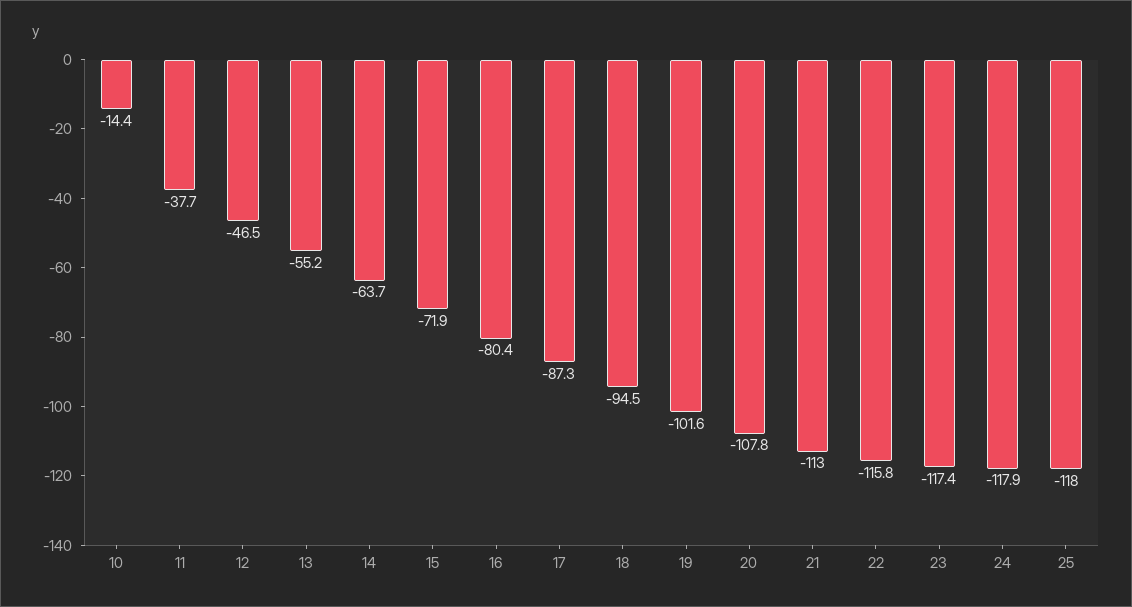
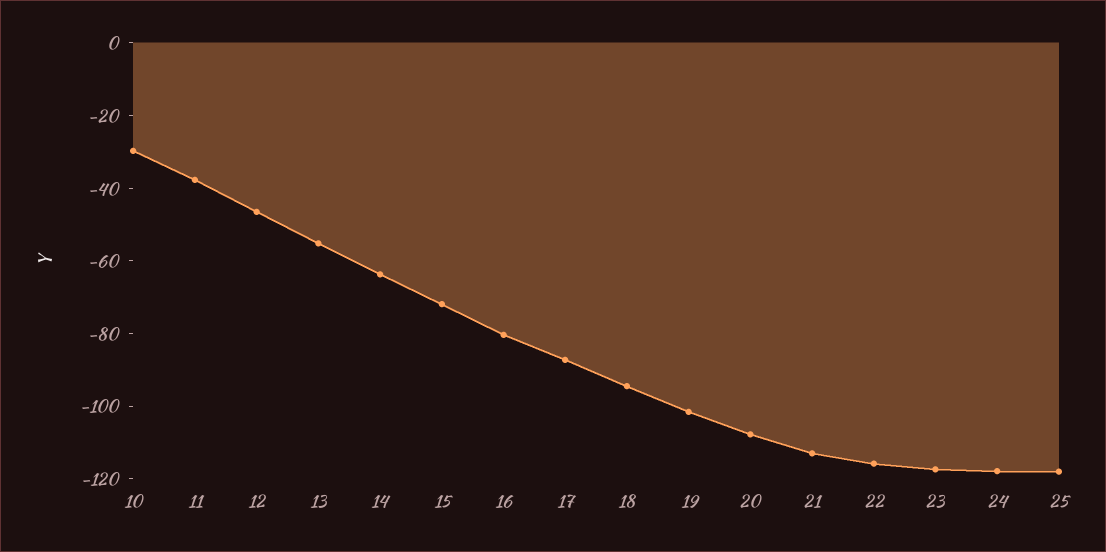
10: -14.4 -> -30

